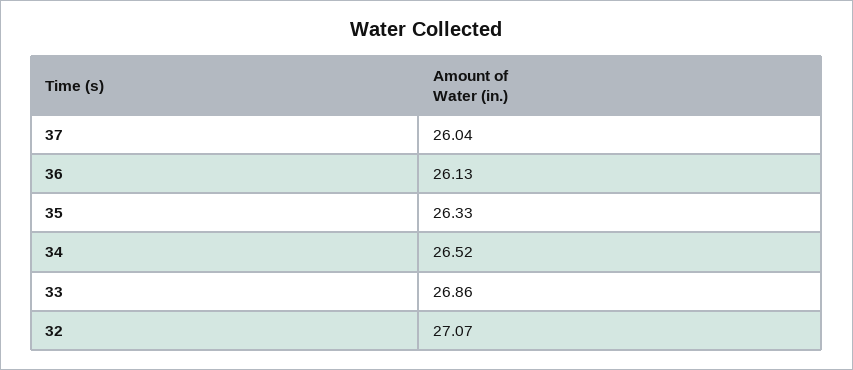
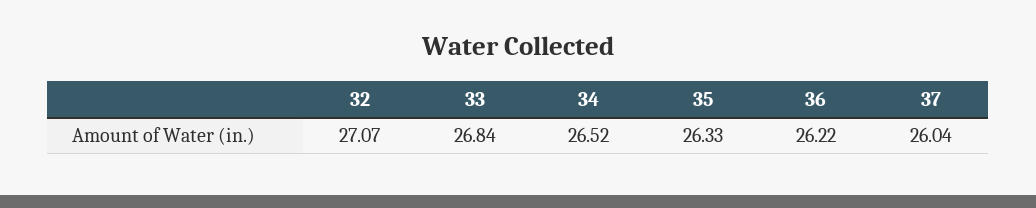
36: 26.13 -> 26.22
33: 26.86 -> 26.84

